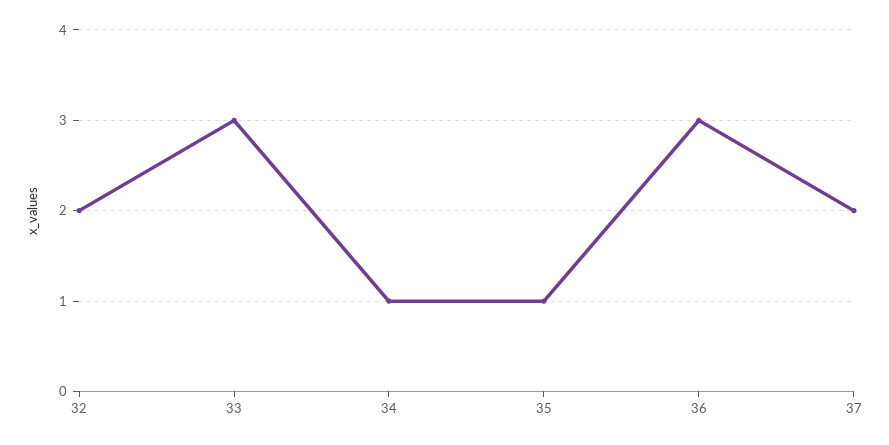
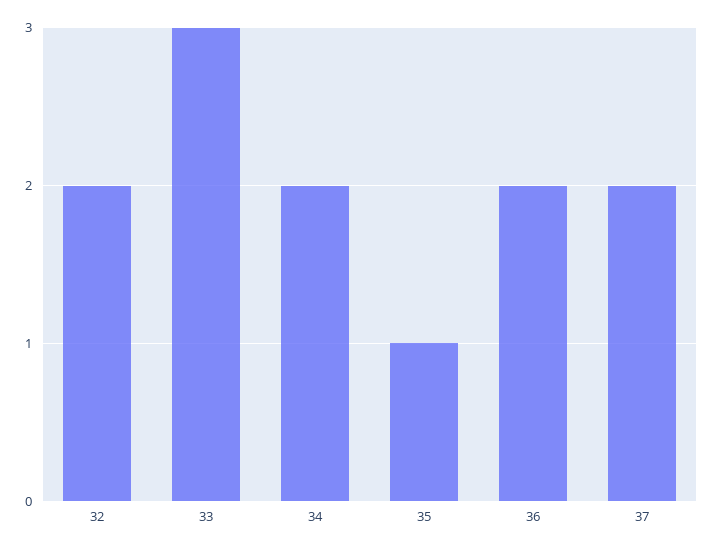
34: 1 -> 2
36: 3 -> 2

